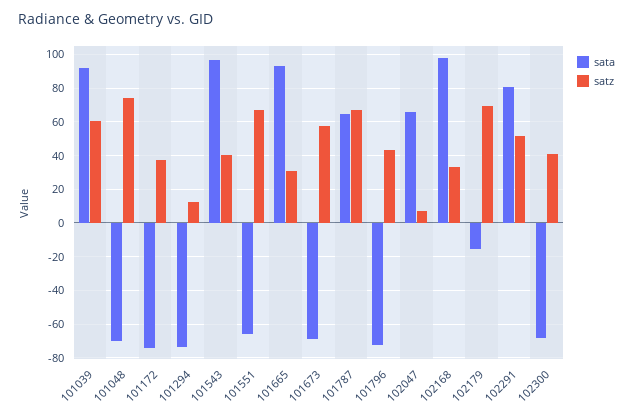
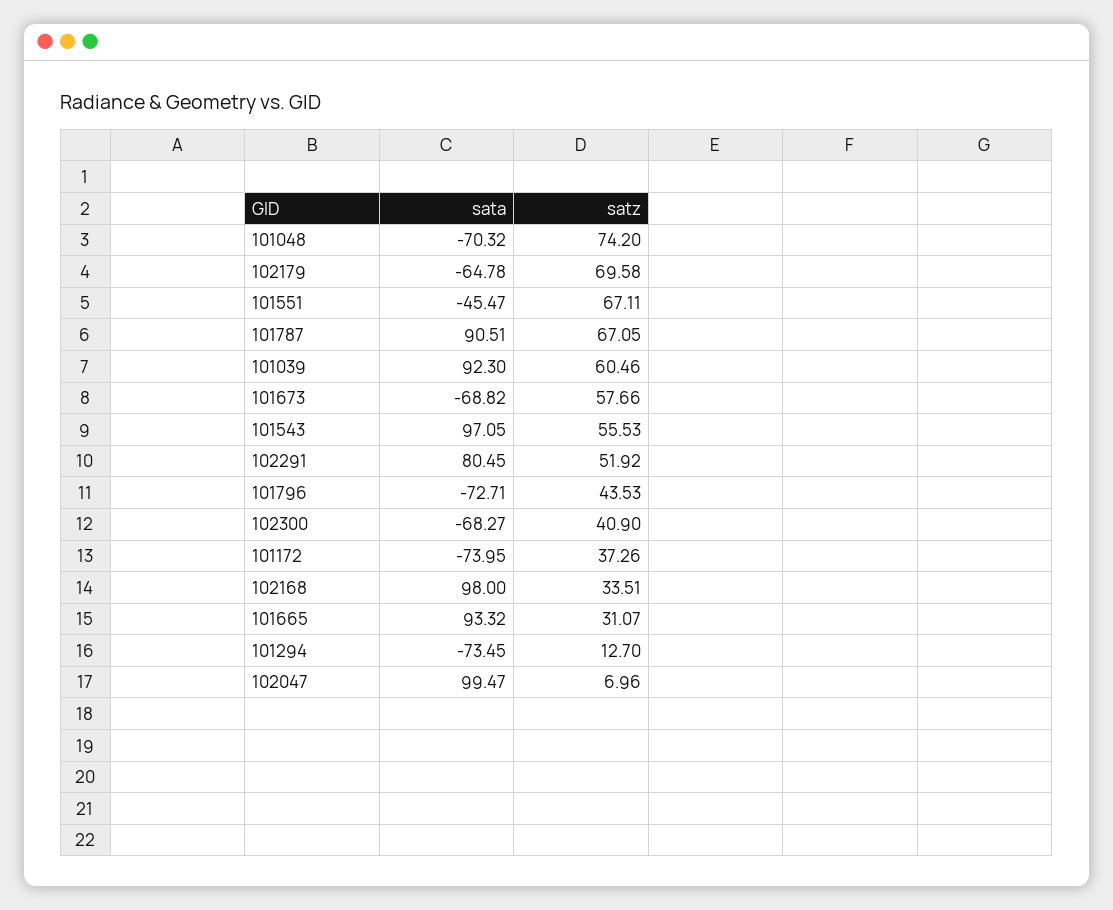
satz, 101543: 40 -> 55.53
sata, 101551: -65 -> -45.47
sata, 101787: 65 -> 90.51
sata, 102047: 65 -> 99.47
sata, 102179: -15 -> -64.78

